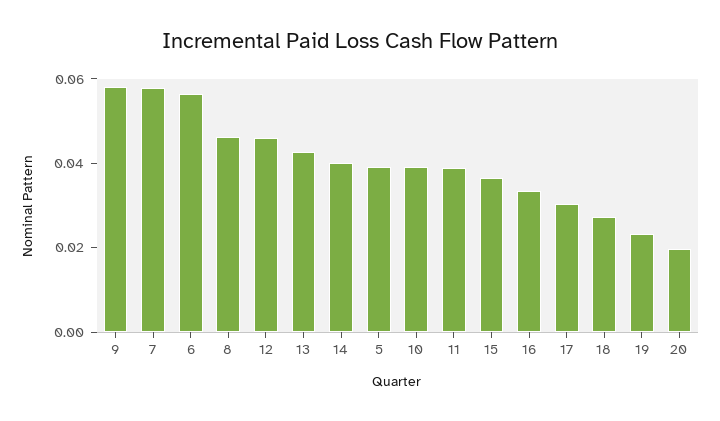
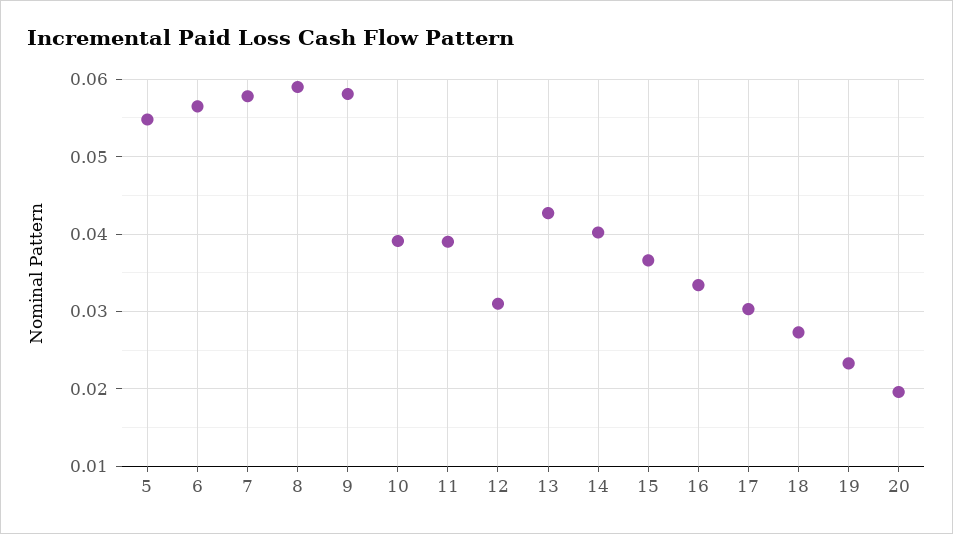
8: 0.045 -> 0.059
12: 0.045 -> 0.031
5: 0.04 -> 0.055

